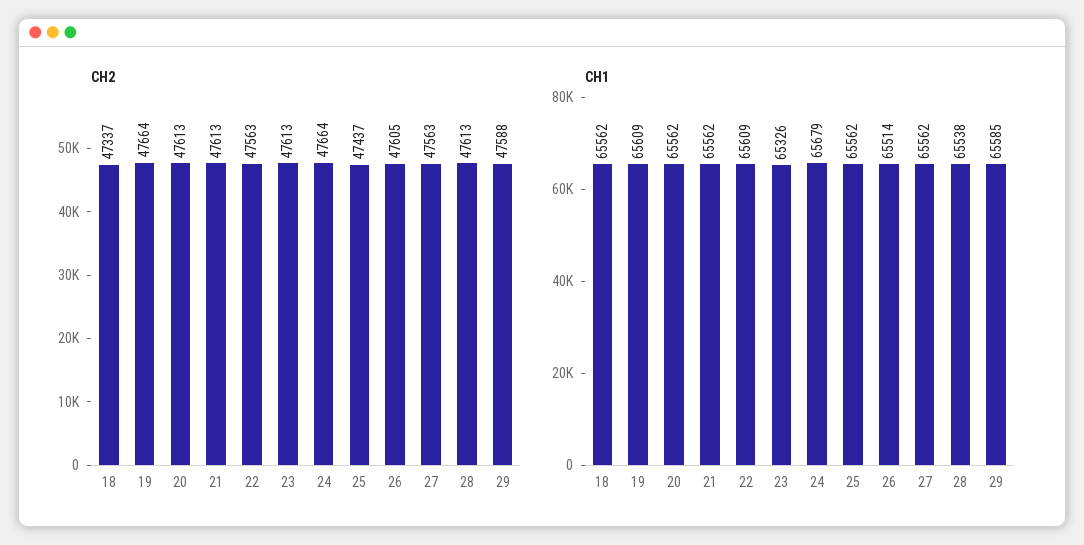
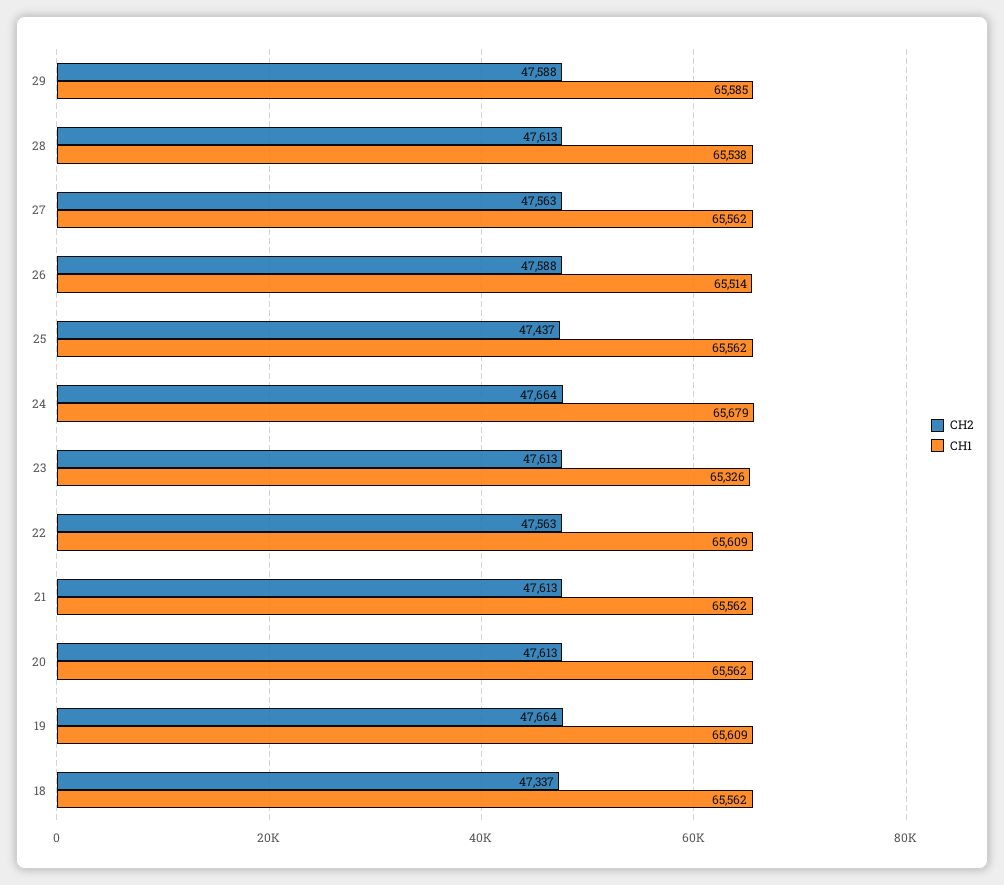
CH2, 26: 47605 -> 47588

